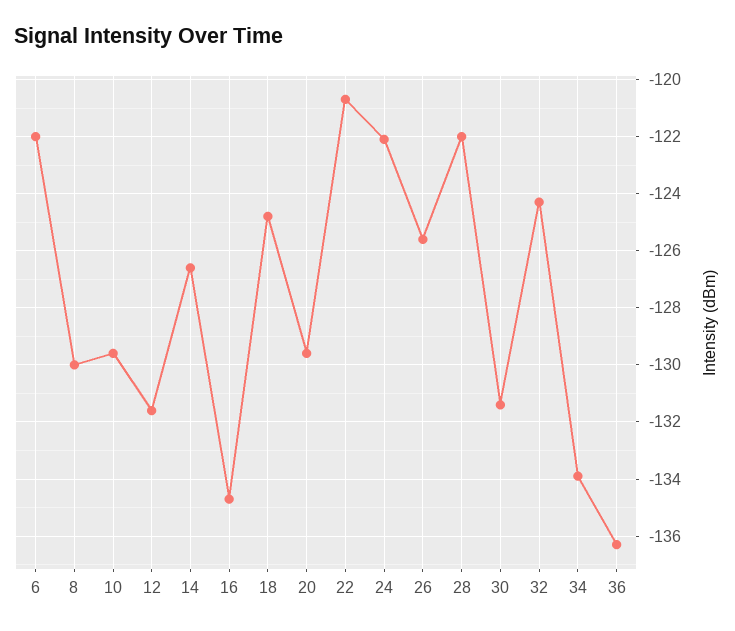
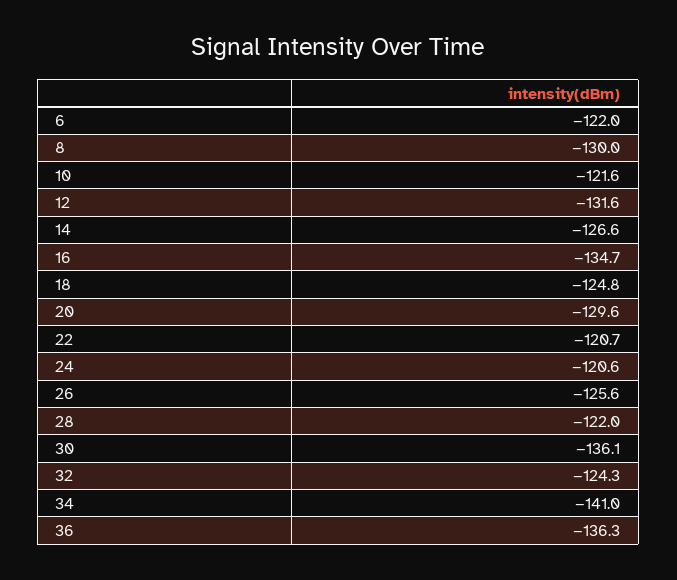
10: -129.5 -> -121.6
24: -122 -> -120.6
30: -131.5 -> -136.1
34: -134 -> -141

